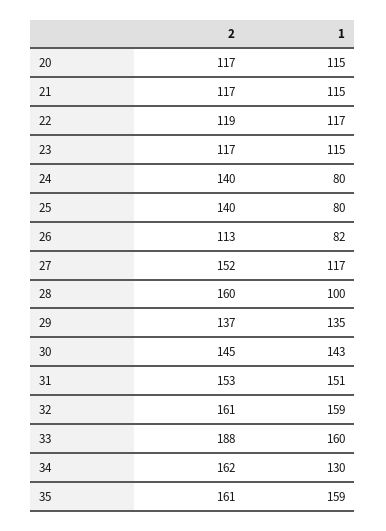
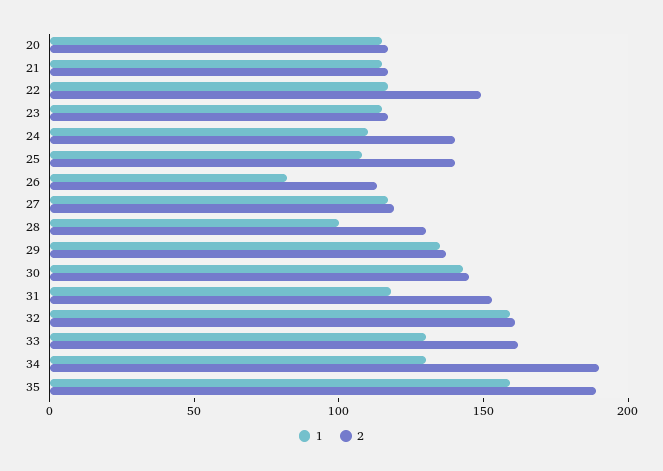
2, 22: 119 -> 150
1, 24: 80 -> 110
1, 25: 80 -> 110
2, 27: 152 -> 120
2, 28: 160 -> 130
1, 31: 151 -> 120
2, 33: 188 -> 160
1, 33: 160 -> 130
2, 34: 162 -> 190
2, 35: 161 -> 190

